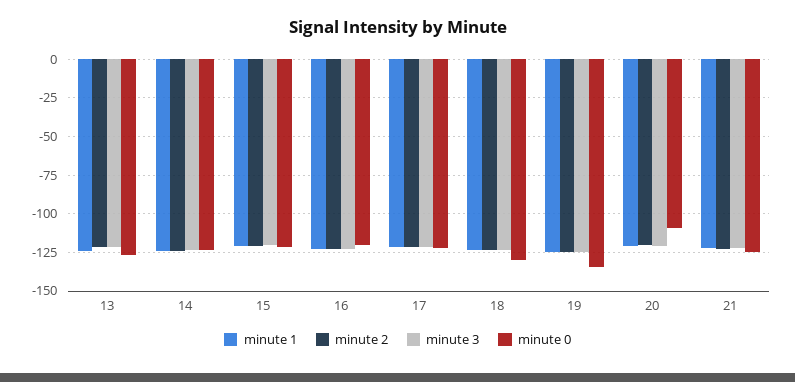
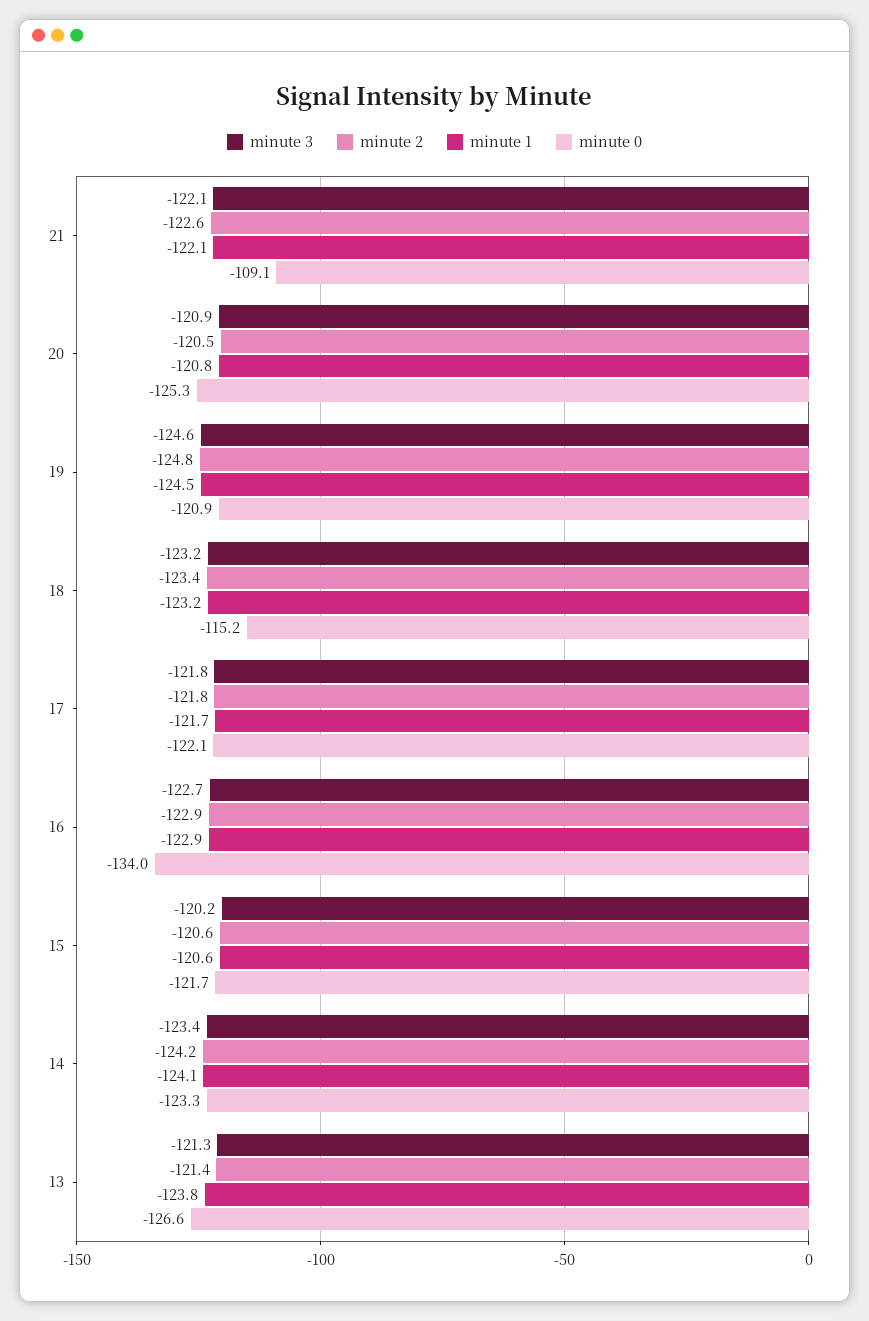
minute 0, 16: -120 -> -134
minute 0, 18: -130 -> -115.2
minute 0, 19: -135 -> -120.9
minute 0, 20: -110 -> -125.3
minute 0, 21: -125 -> -109.1

